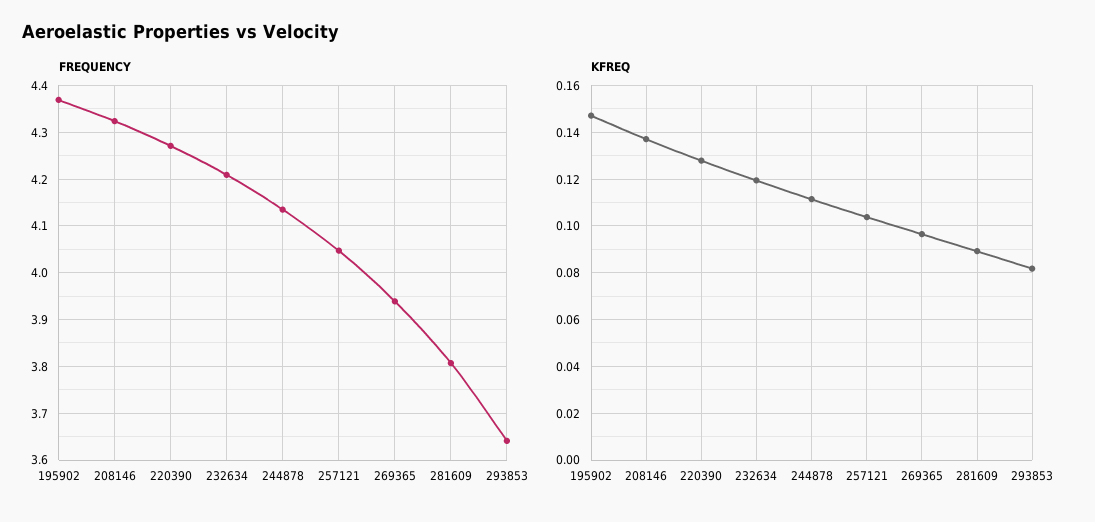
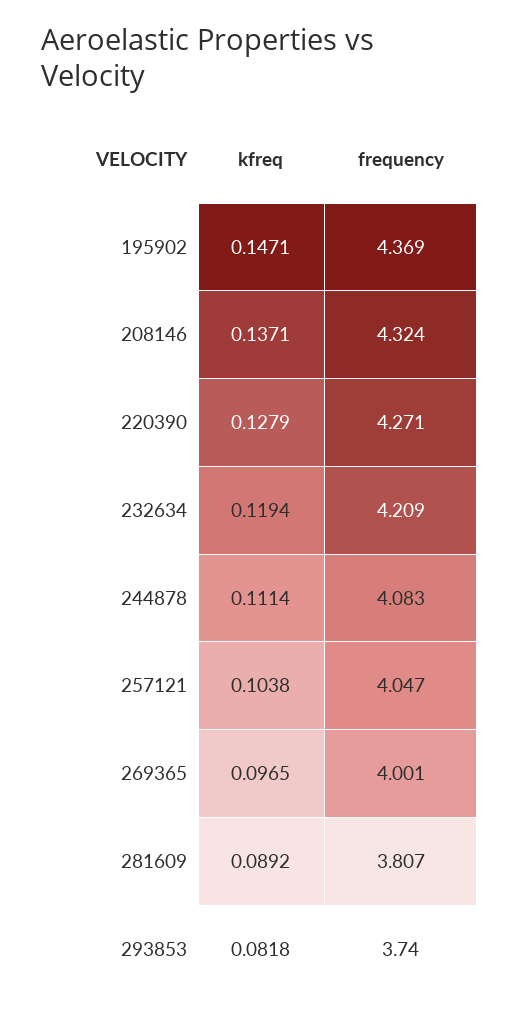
FREQUENCY, 244878: 4.14 -> 4.083
FREQUENCY, 269365: 3.94 -> 4.001
FREQUENCY, 293853: 3.64 -> 3.74

